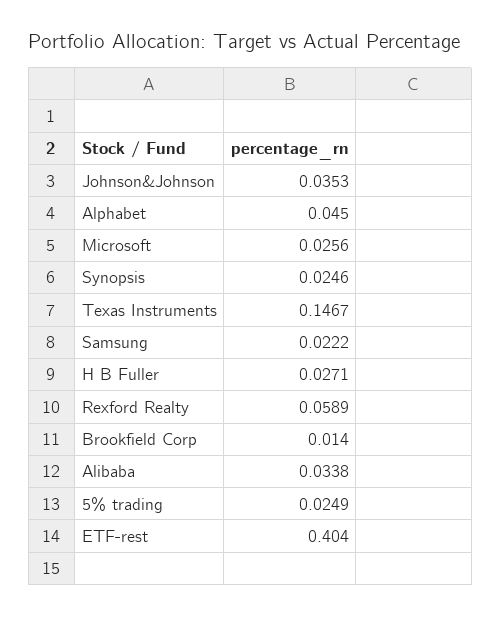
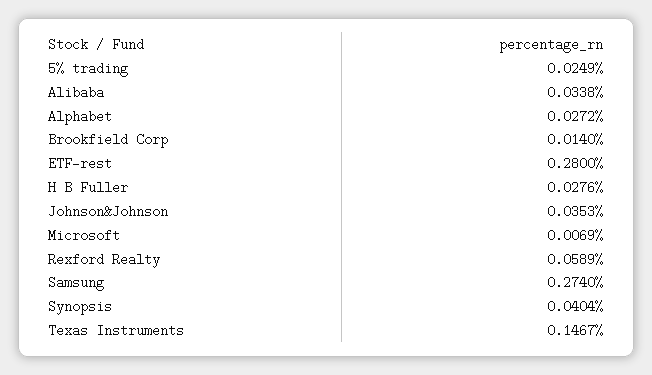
Alphabet: 0.045 -> 0.0272
Microsoft: 0.0256 -> 0.0069
Synopsis: 0.0246 -> 0.0404
Samsung: 0.0222 -> 0.274
H B Fuller: 0.0271 -> 0.0276
ETF-rest: 0.404 -> 0.28

